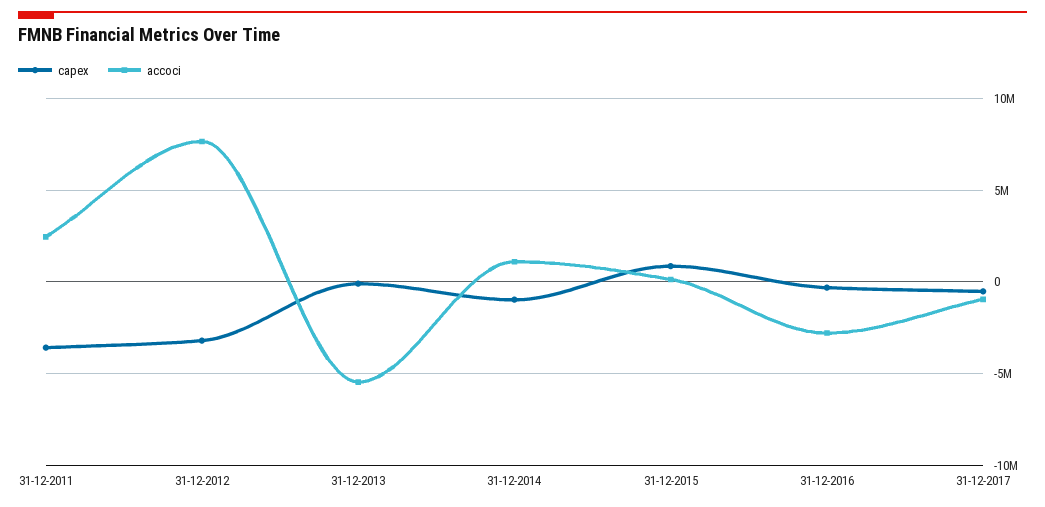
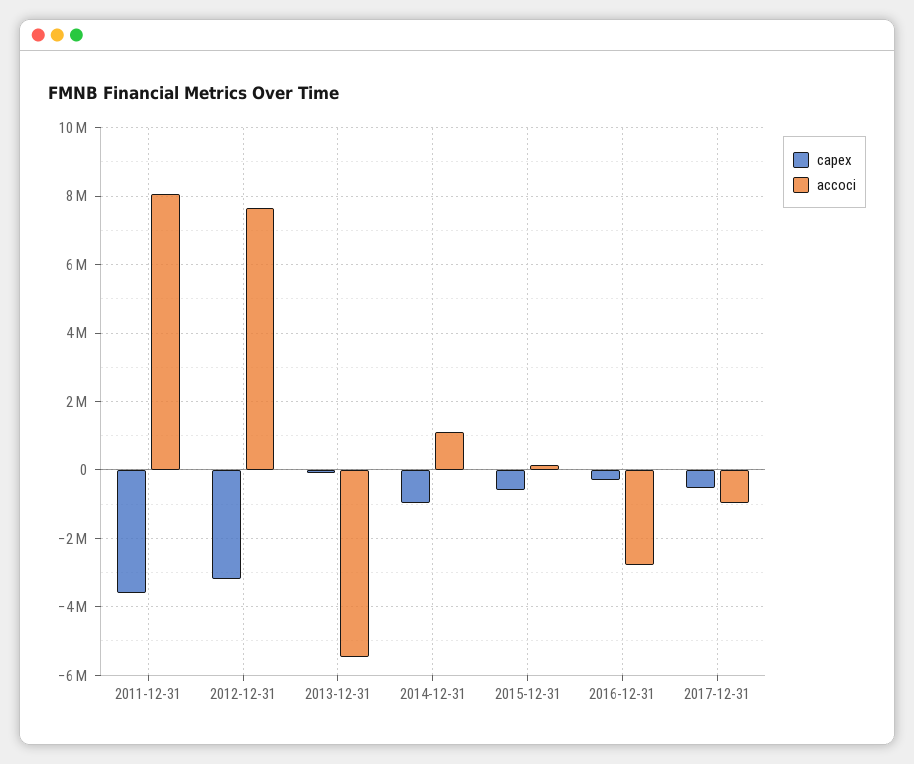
accoci, 31-12-2011: 2500000 -> 8000000
capex, 31-12-2015: 1000000 -> -600000

